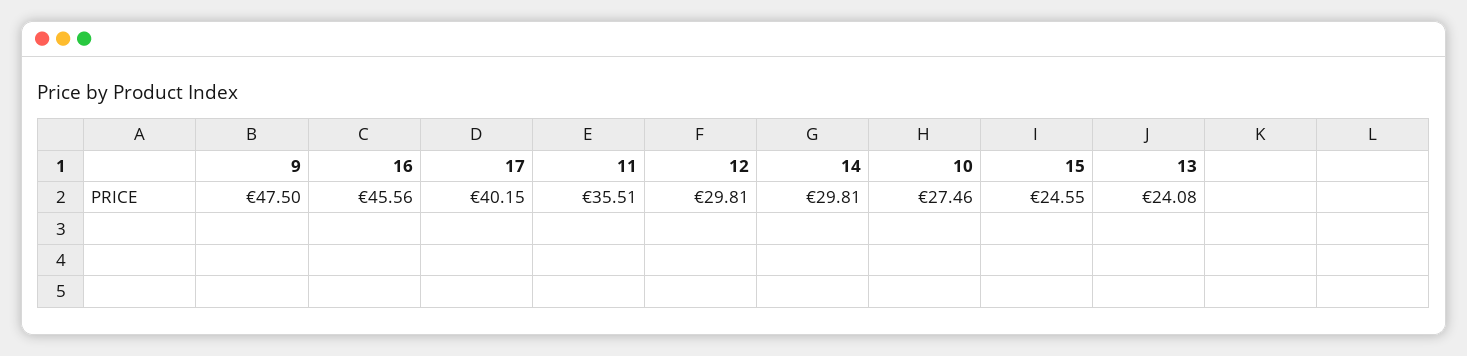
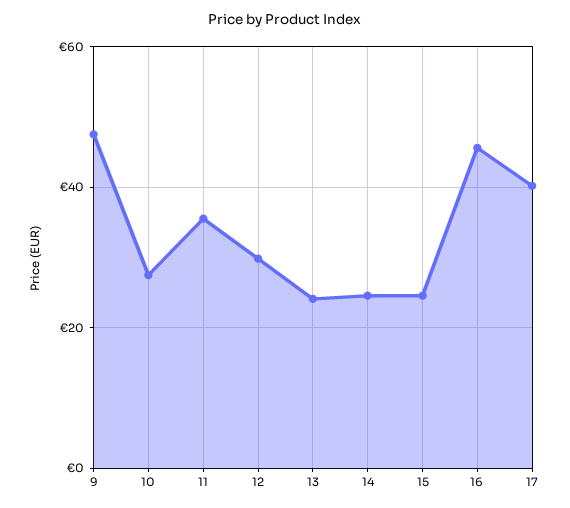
14: 29.81 -> 24

